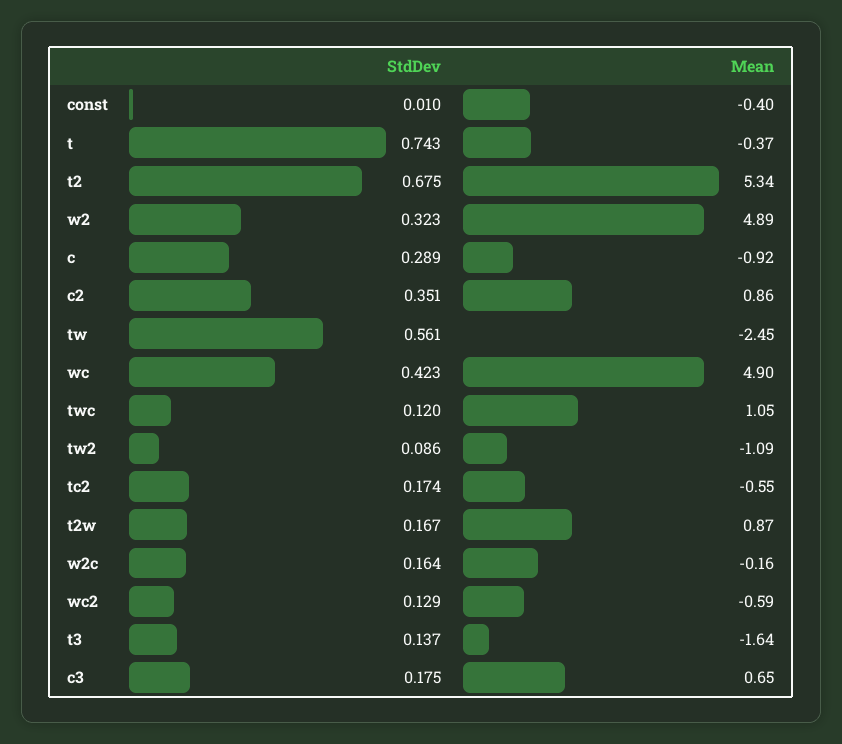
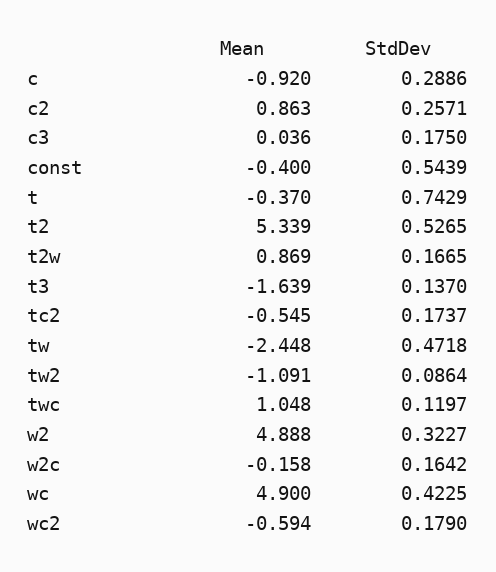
StdDev, const: 0.01 -> 0.5439
StdDev, t2: 0.675 -> 0.5265
StdDev, c2: 0.351 -> 0.2571
StdDev, tw: 0.561 -> 0.4718
StdDev, wc2: 0.129 -> 0.179
Mean, c3: 0.65 -> 0.036

